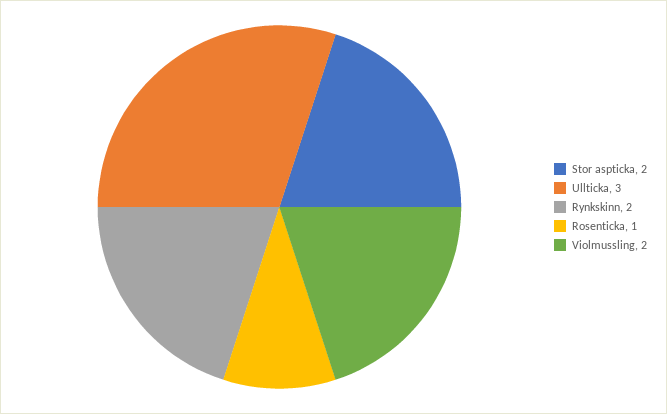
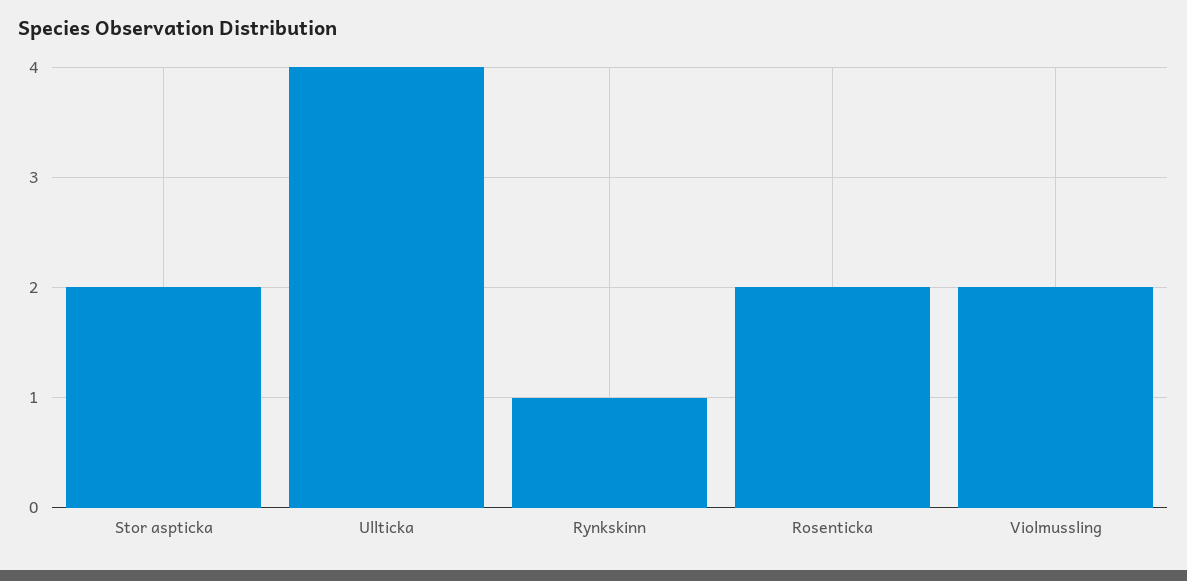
Ullticka: 3 -> 4
Rynkskinn: 2 -> 1
Rosenticka: 1 -> 2

